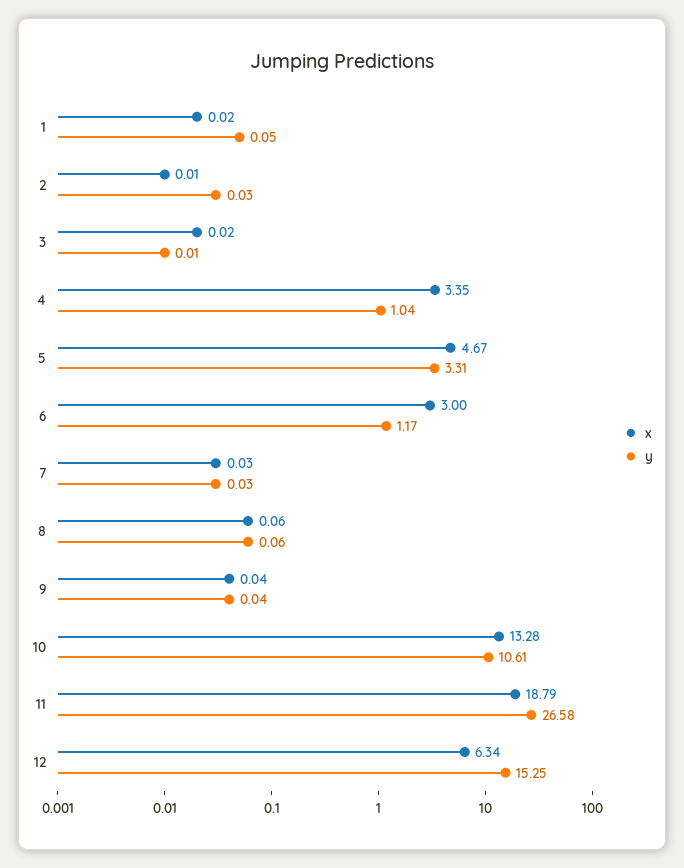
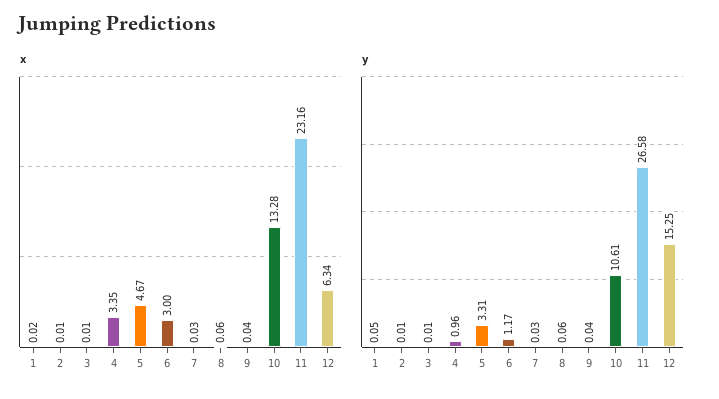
y, 2: 0.03 -> 0.01
x, 3: 0.02 -> 0.01
y, 4: 1.04 -> 0.96
x, 11: 18.79 -> 23.16

